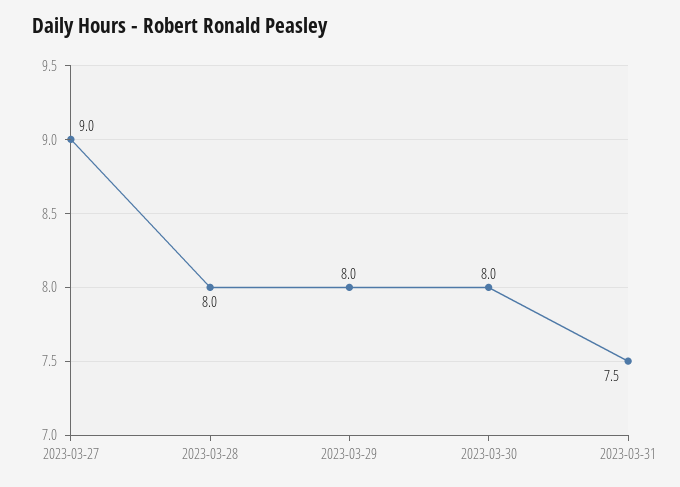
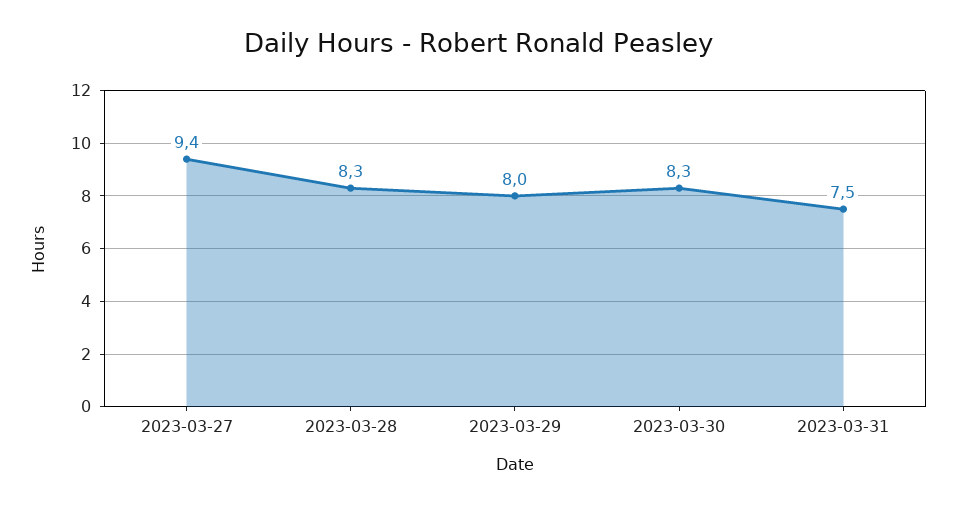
2023-03-27: 9 -> 9.4
2023-03-28: 8 -> 8.3
2023-03-30: 8 -> 8.3

